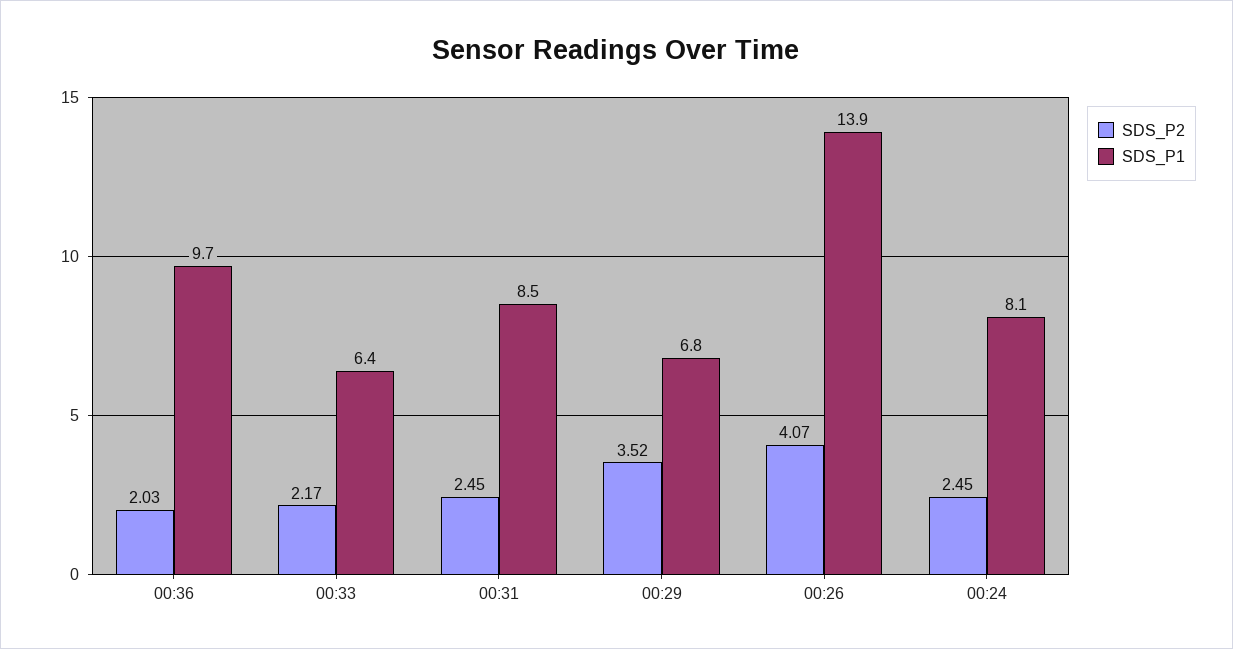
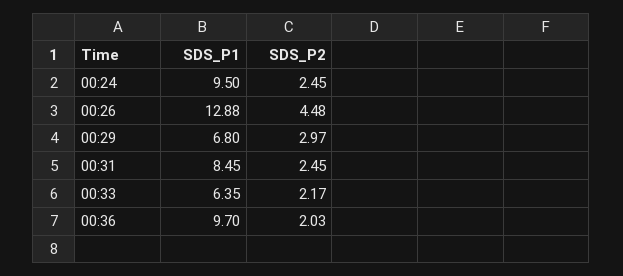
SDS_P2, 00:29: 3.52 -> 2.97
SDS_P2, 00:26: 4.07 -> 4.48
SDS_P1, 00:26: 13.9 -> 12.88
SDS_P1, 00:24: 8.1 -> 9.5

